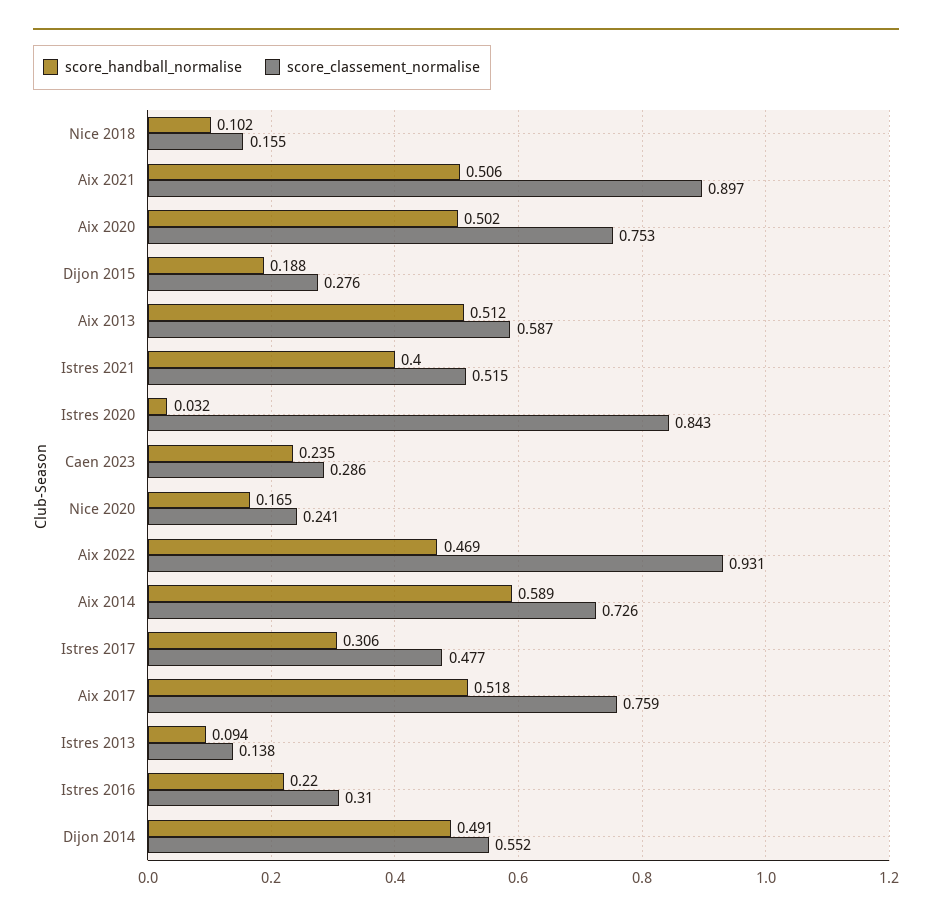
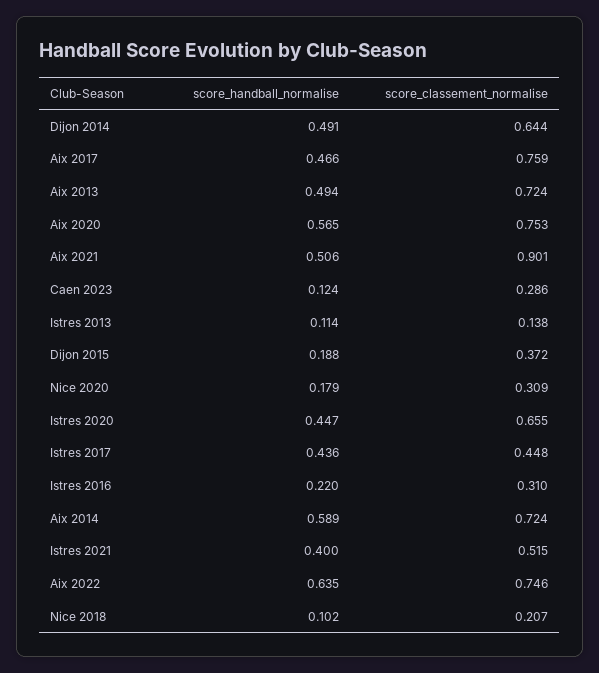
score_classement_normalise, Nice 2018: 0.155 -> 0.207
score_classement_normalise, Aix 2021: 0.897 -> 0.901
score_handball_normalise, Aix 2020: 0.502 -> 0.565
score_classement_normalise, Dijon 2015: 0.276 -> 0.372
score_handball_normalise, Aix 2013: 0.512 -> 0.494
score_classement_normalise, Aix 2013: 0.587 -> 0.724
score_handball_normalise, Istres 2020: 0.032 -> 0.447
score_classement_normalise, Istres 2020: 0.843 -> 0.655
score_handball_normalise, Caen 2023: 0.235 -> 0.124
score_handball_normalise, Nice 2020: 0.165 -> 0.179
score_classement_normalise, Nice 2020: 0.241 -> 0.309
score_handball_normalise, Aix 2022: 0.469 -> 0.635
score_classement_normalise, Aix 2022: 0.931 -> 0.746
score_classement_normalise, Aix 2014: 0.726 -> 0.724
score_handball_normalise, Istres 2017: 0.306 -> 0.436
score_classement_normalise, Istres 2017: 0.477 -> 0.448
score_handball_normalise, Aix 2017: 0.518 -> 0.466
score_handball_normalise, Istres 2013: 0.094 -> 0.114
score_classement_normalise, Dijon 2014: 0.552 -> 0.644

